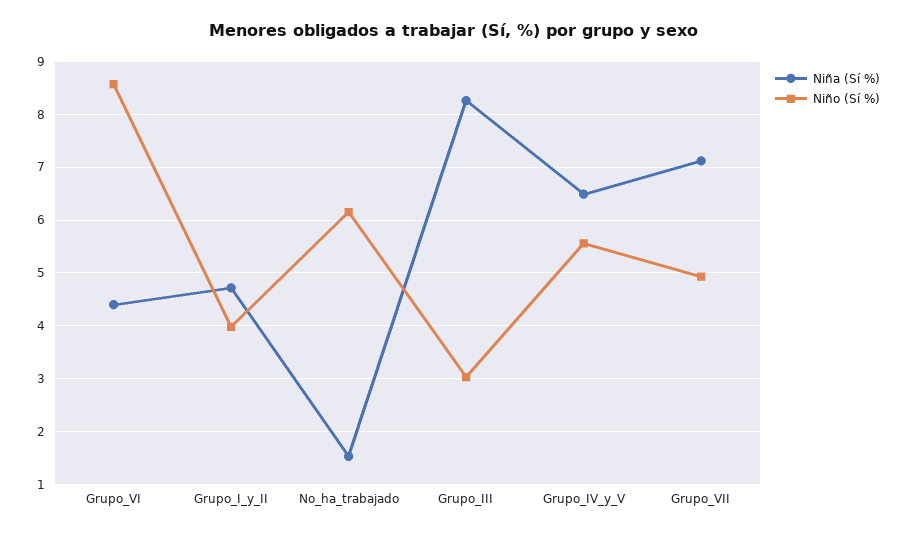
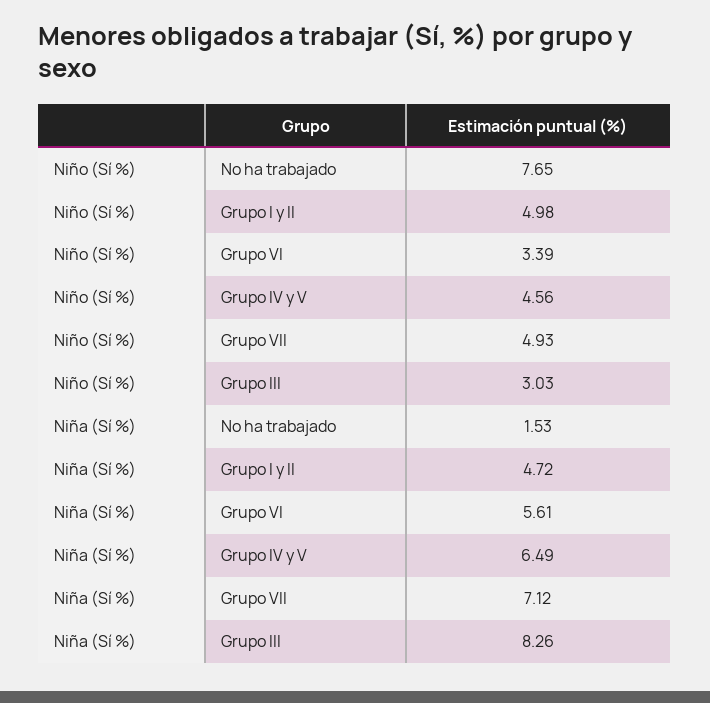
Niña (Sí %), Grupo_VI: 4.4 -> 5.61
Niño (Sí %), Grupo_VI: 8.6 -> 3.39
Niño (Sí %), Grupo_I_y_II: 4 -> 4.98
Niño (Sí %), No_ha_trabajado: 6.2 -> 7.65
Niño (Sí %), Grupo_IV_y_V: 5.6 -> 4.56

